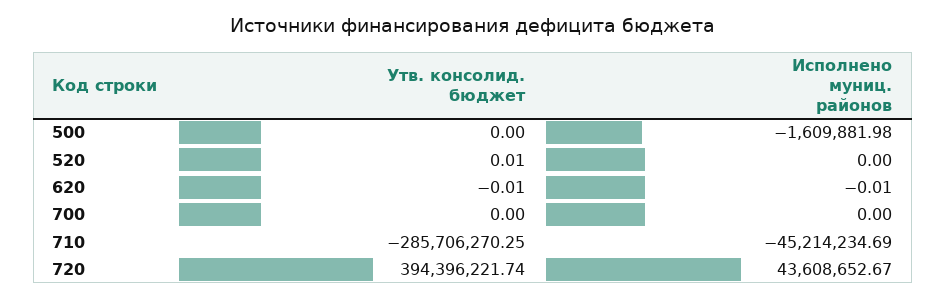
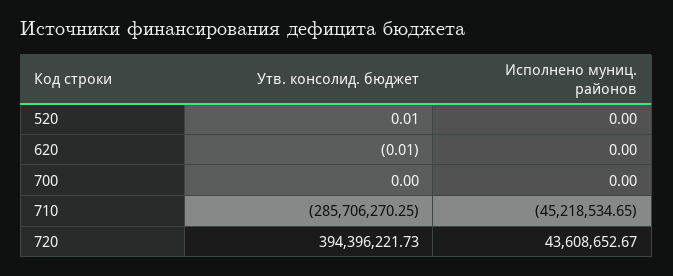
Утв. консолид. бюджет, 500: 0 -> none
Исполнено муниц. районов, 500: -1609881.98 -> none
Исполнено муниц. районов, 620: -0.01 -> 0
Исполнено муниц. районов, 710: -45214234.69 -> -45218534.65
Утв. консолид. бюджет, 720: 394396221.74 -> 394396221.73

